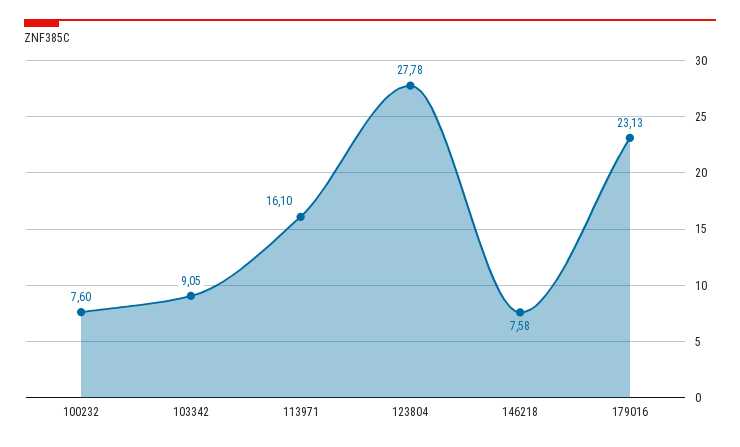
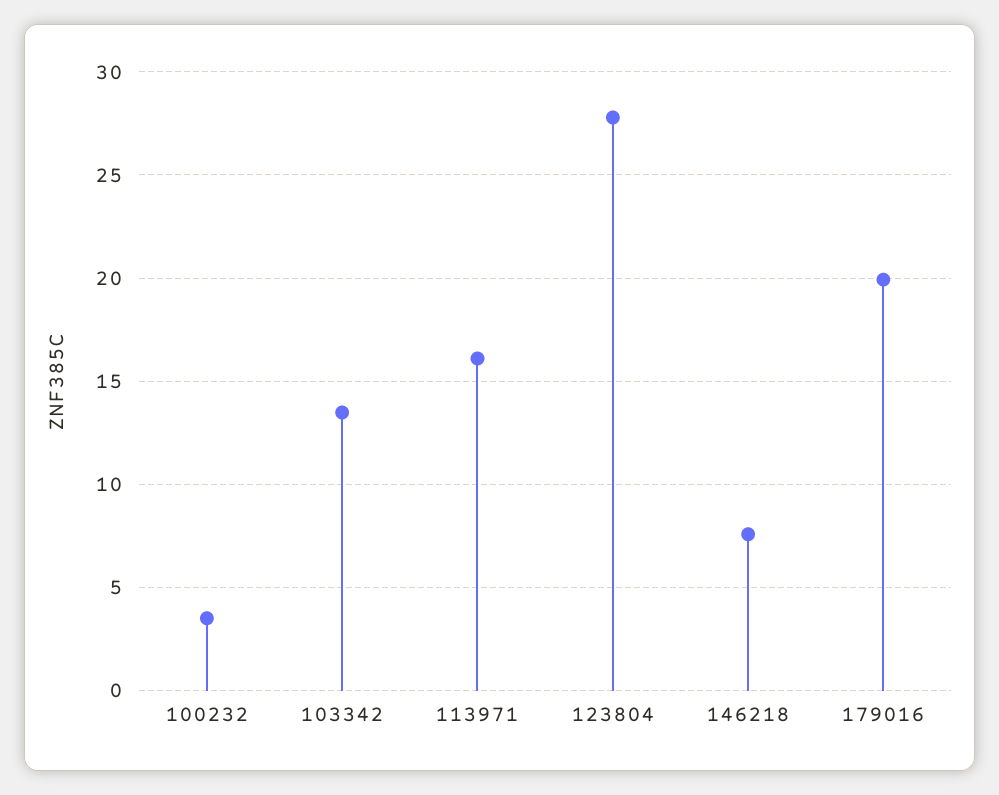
100232: 7.6 -> 3.5
103342: 9.05 -> 13.5
179016: 23.13 -> 20

